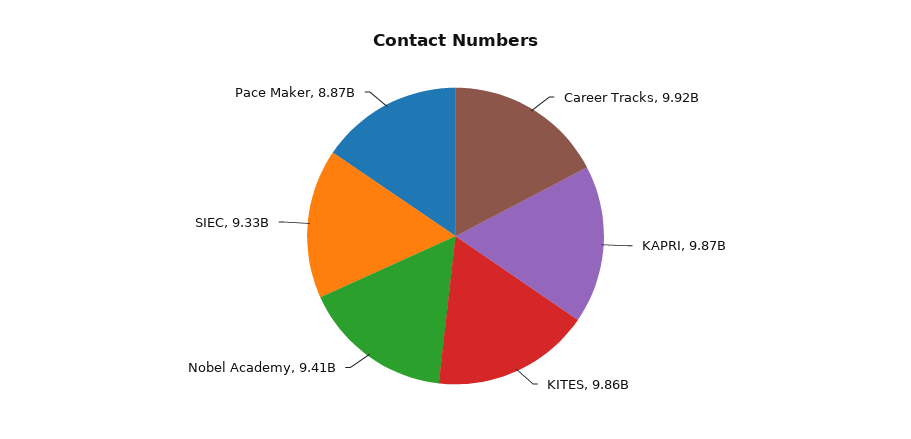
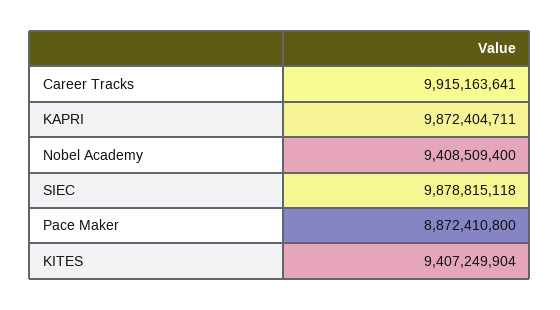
KITES: 9860000000 -> 9407249904
SIEC: 9330000000 -> 9878815118

